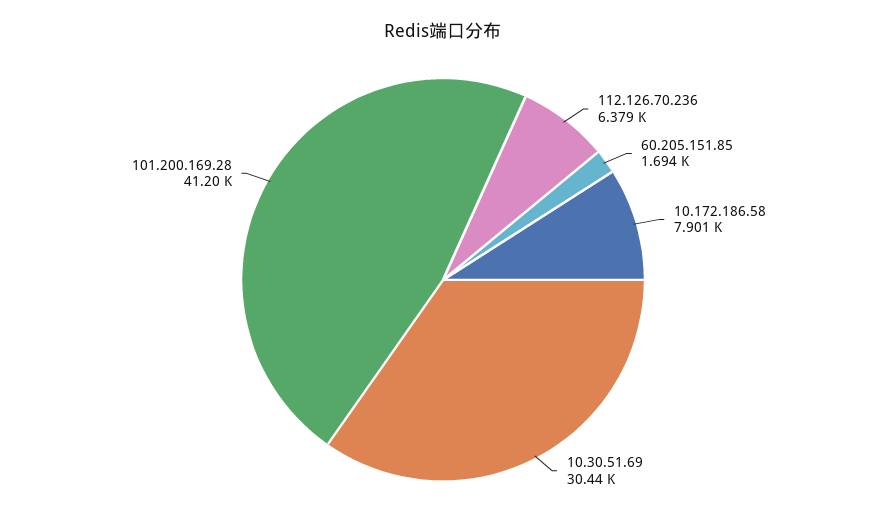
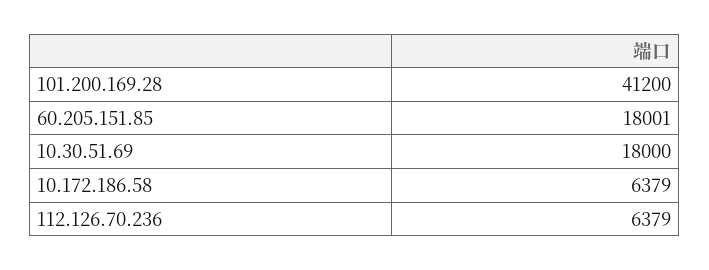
60.205.151.85: 1694 -> 18001
10.172.186.58: 7901 -> 6379
10.30.51.69: 30440 -> 18000

